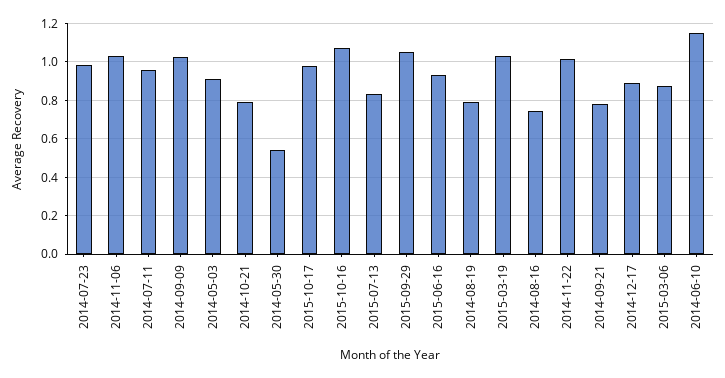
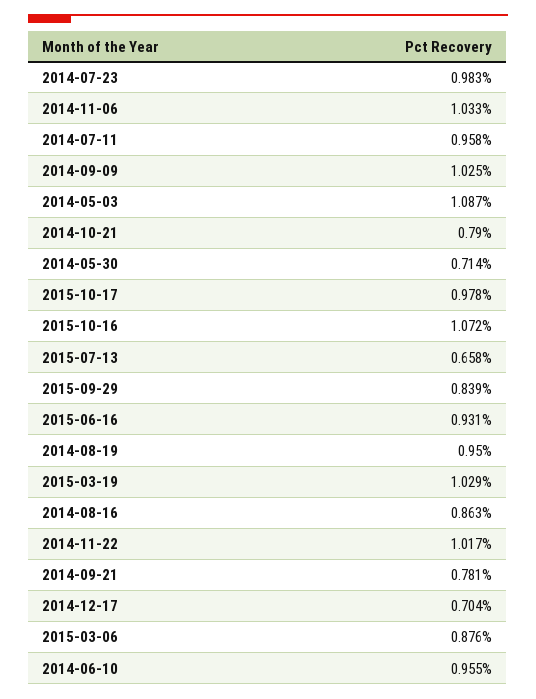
2014-05-03: 0.9 -> 1.087
2014-05-30: 0.55 -> 0.714
2015-07-13: 0.85 -> 0.658
2015-09-29: 1.05 -> 0.839
2014-08-19: 0.8 -> 0.95
2014-08-16: 0.75 -> 0.863
2014-12-17: 0.9 -> 0.704
2014-06-10: 1.15 -> 0.955

